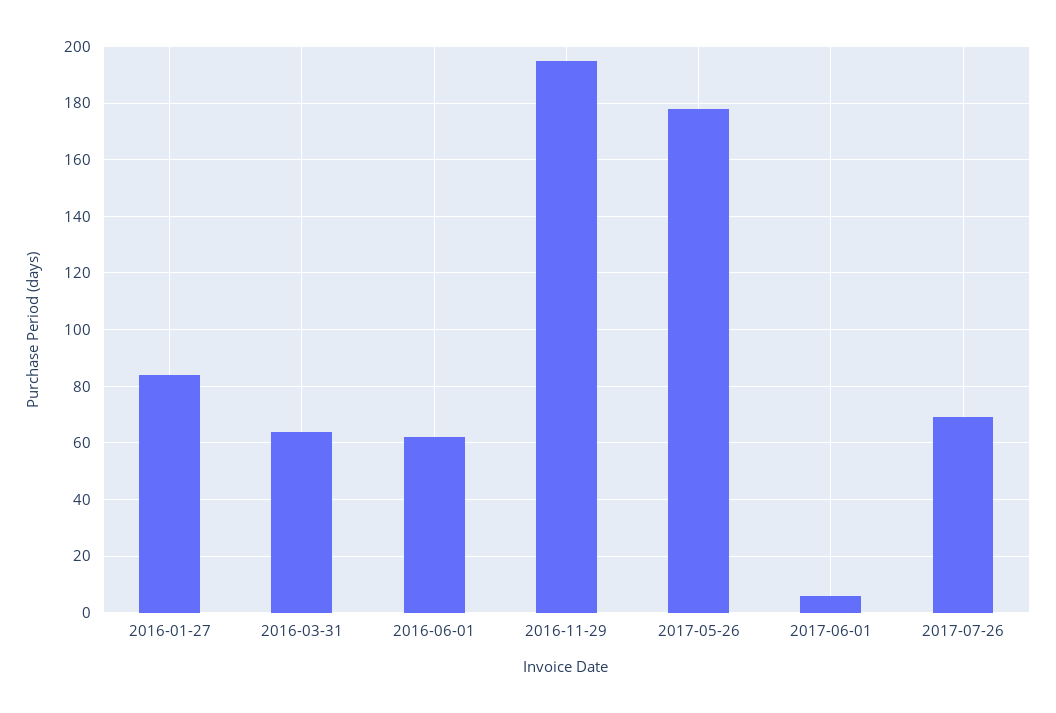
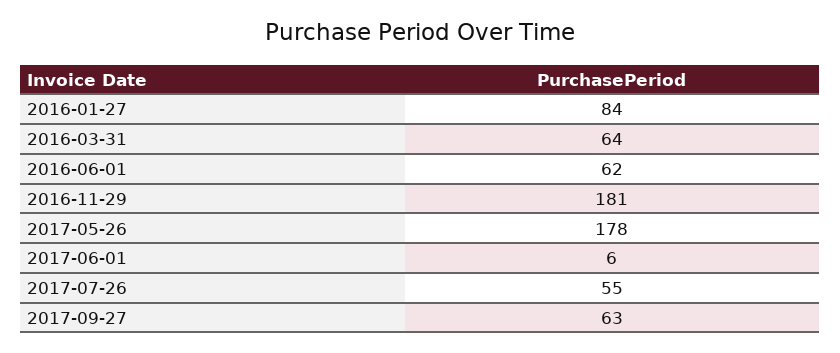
2016-11-29: 195 -> 181
2017-07-26: 70 -> 55
2017-09-27: none -> 63

